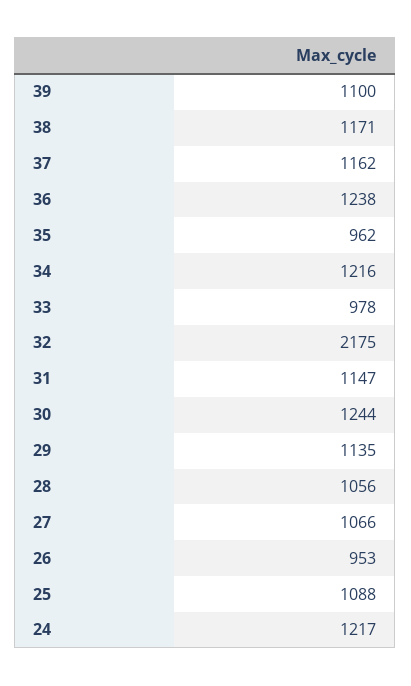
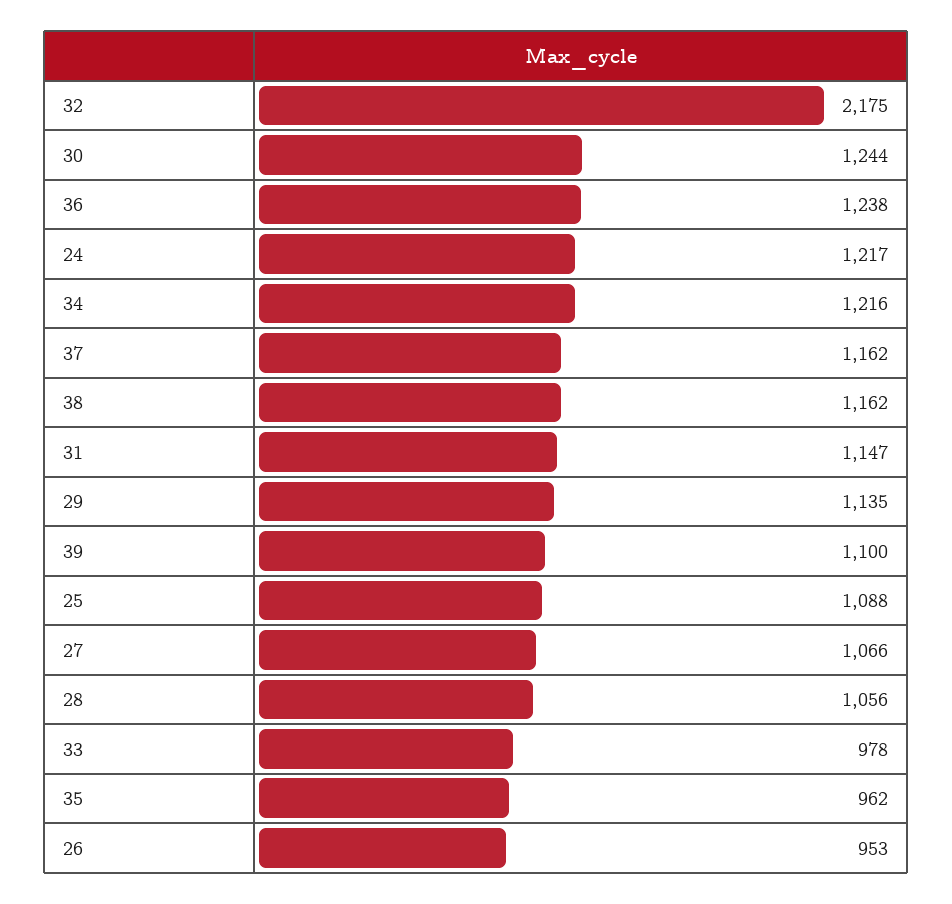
38: 1171 -> 1162

